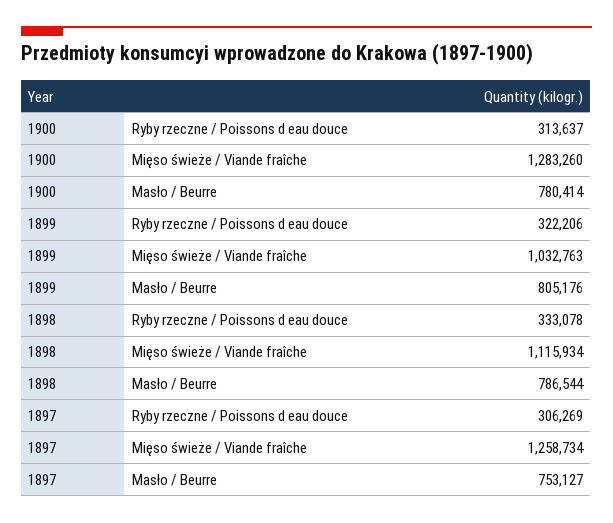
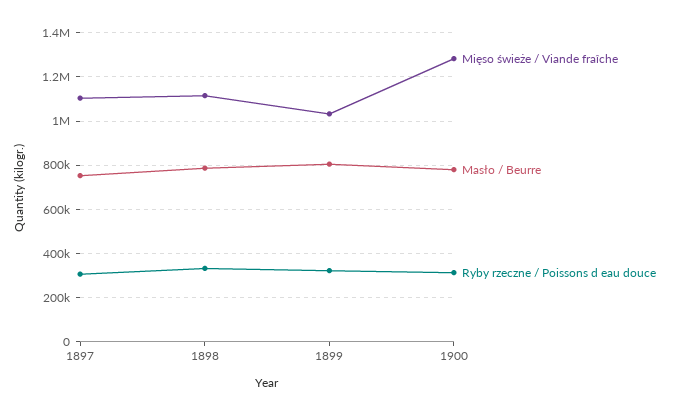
Mięso świeże / Viande fraîche, 1897: 1258734 -> 1100000

